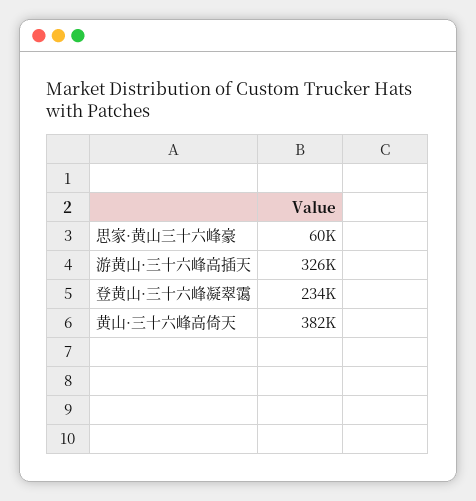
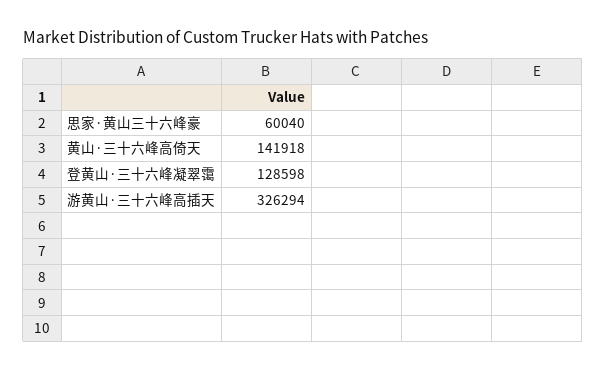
登黄山·三十六峰凝翠霭: 234000 -> 128598
黄山·三十六峰高倚天: 382000 -> 141918

